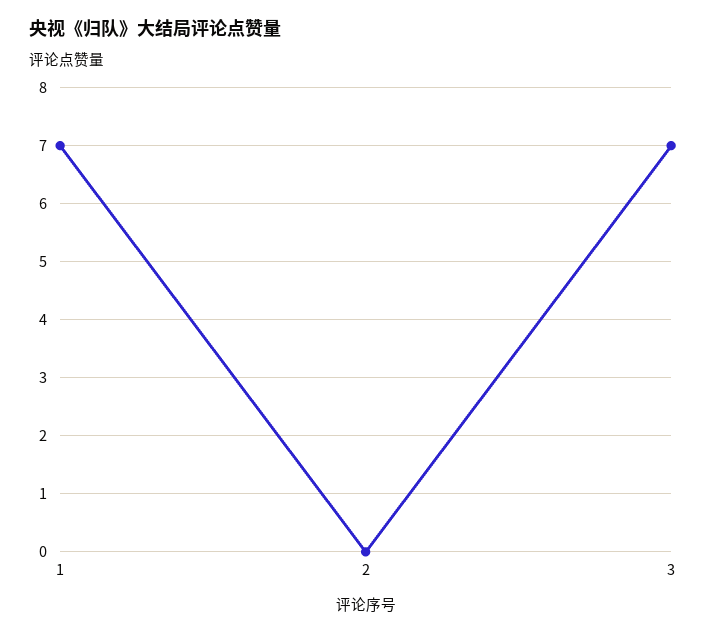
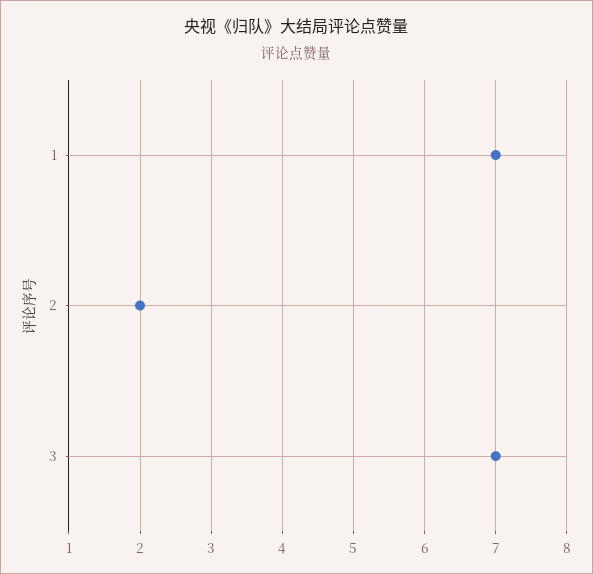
2: 0 -> 2

